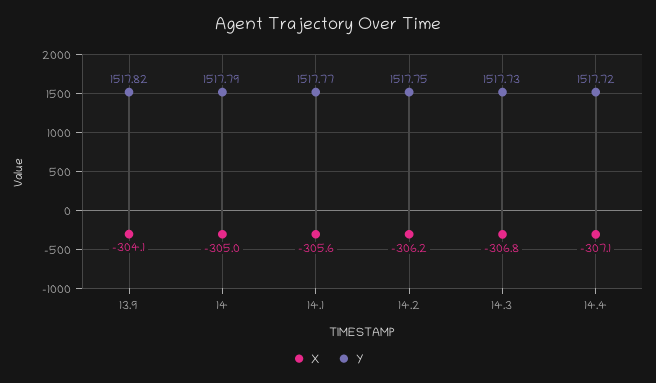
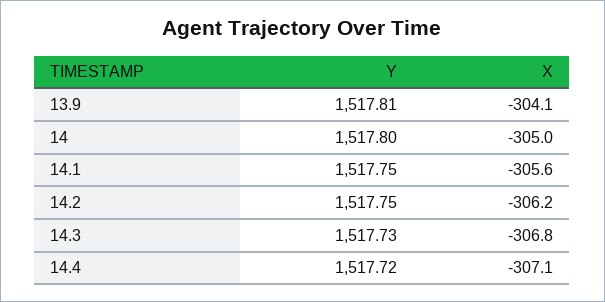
Y, 13.9: 1517.82 -> 1517.81
Y, 14: 1517.79 -> 1517.8
Y, 14.1: 1517.77 -> 1517.75

